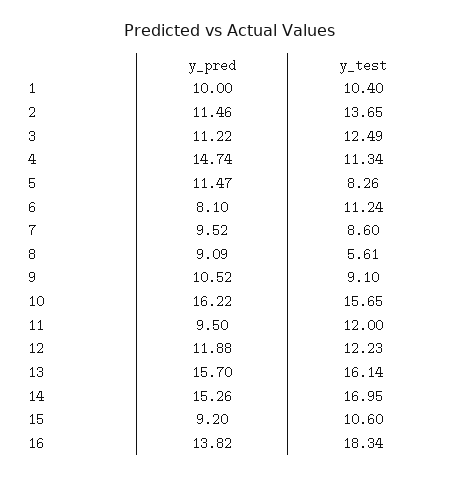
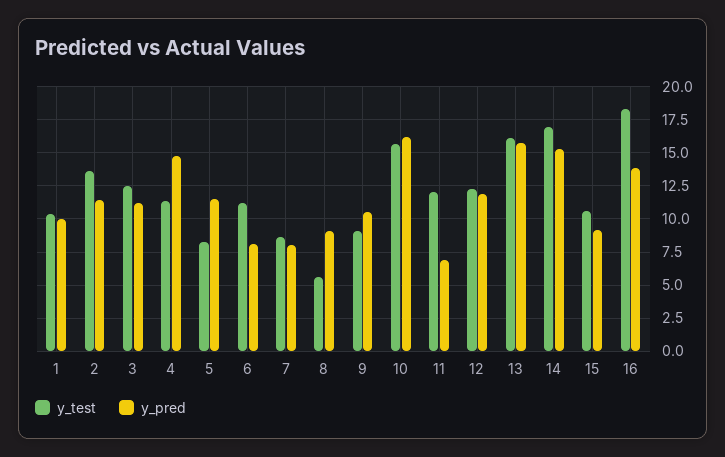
y_pred, 7: 9.52 -> 8
y_pred, 11: 9.5 -> 7

